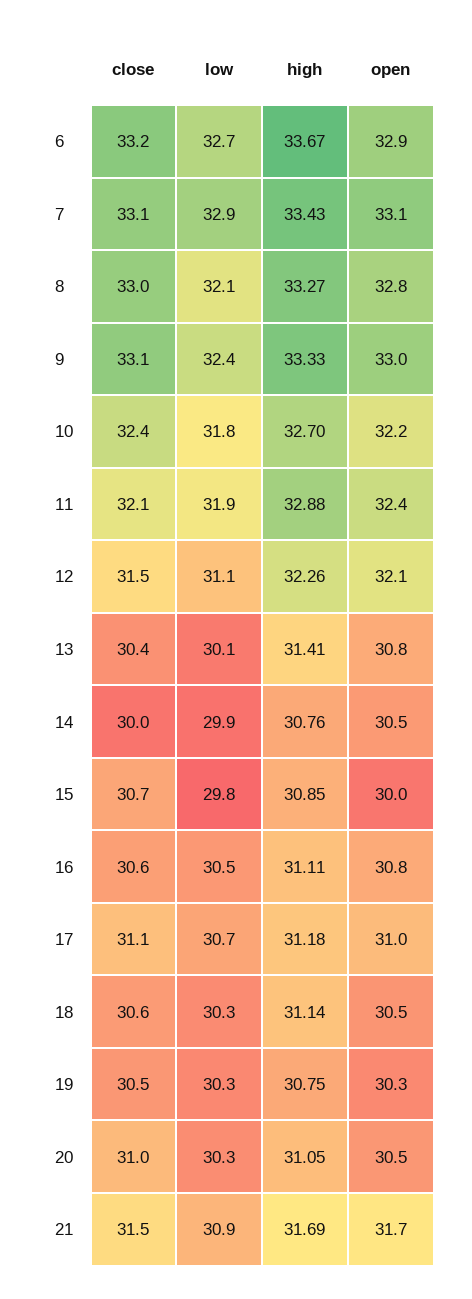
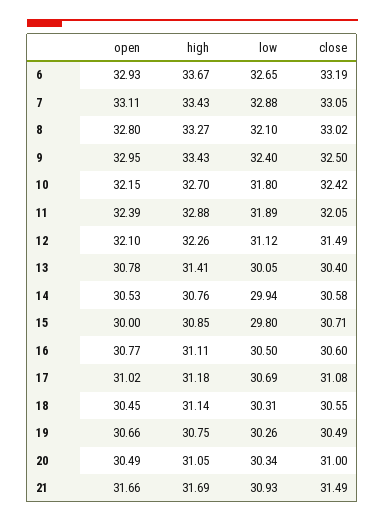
close, 9: 33.1 -> 32.5
high, 9: 33.33 -> 33.43
close, 14: 30 -> 30.58
open, 19: 30.3 -> 30.66

